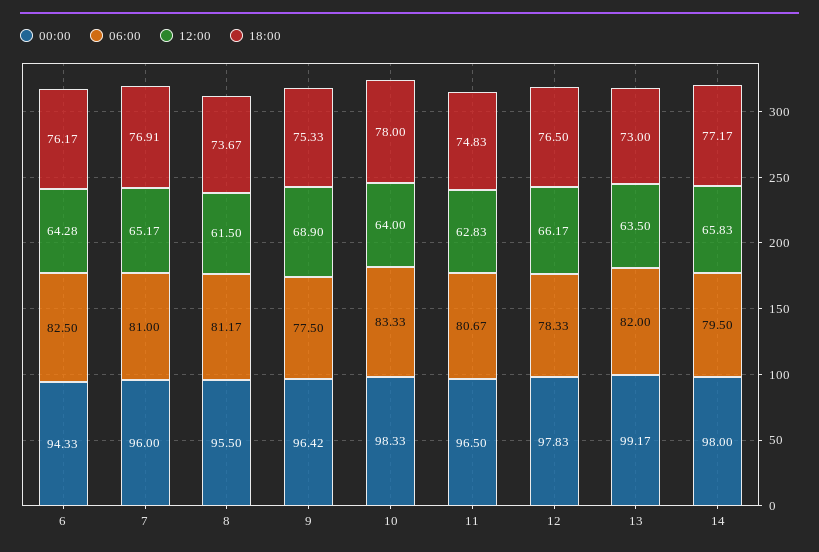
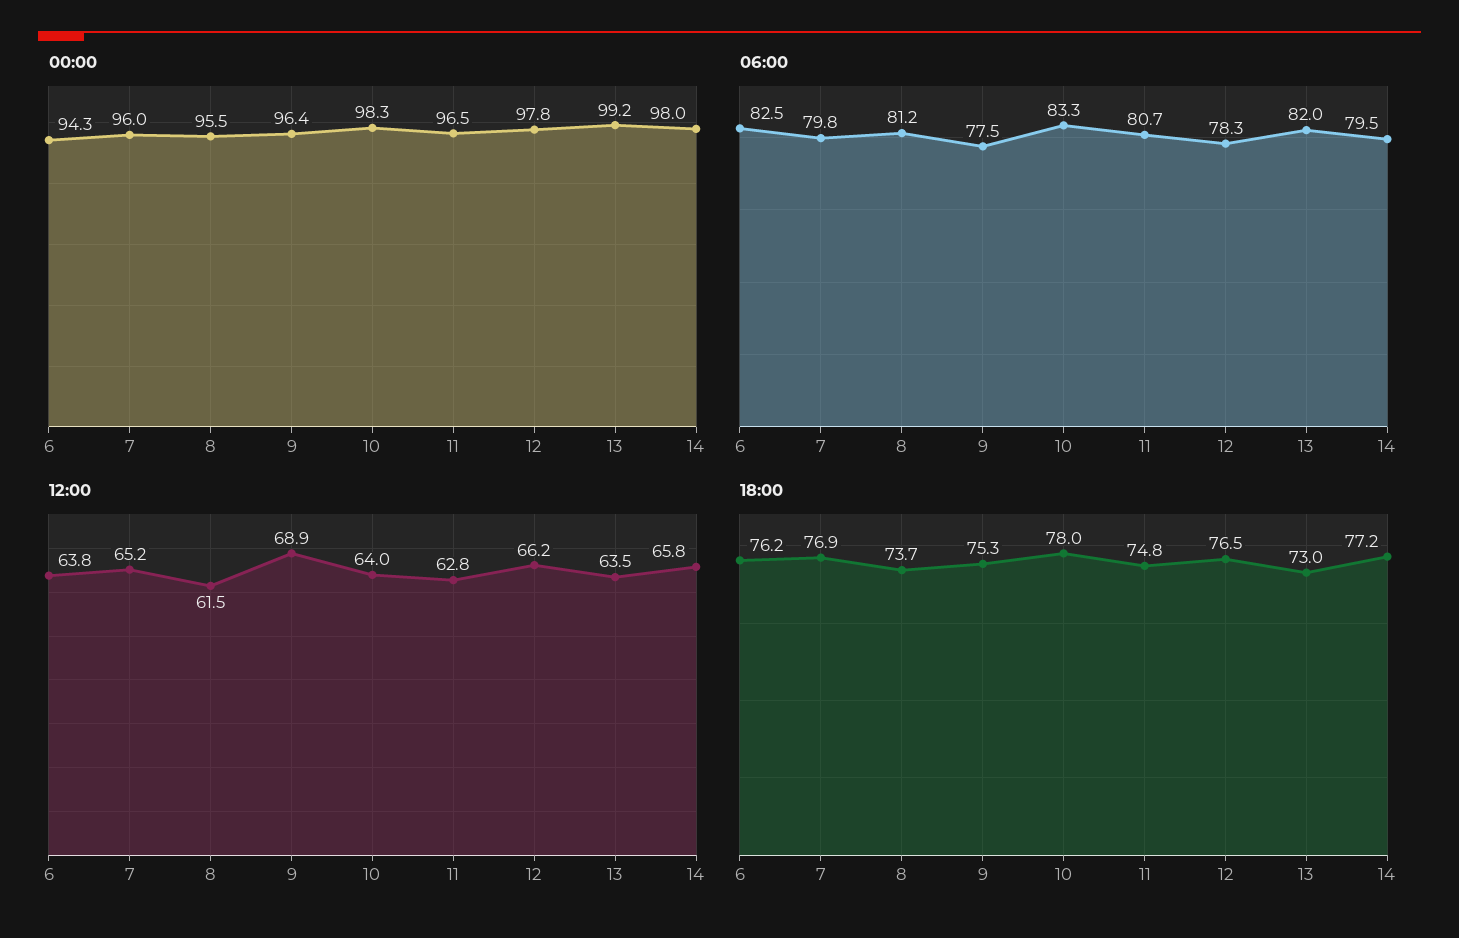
12:00, 6: 64.28 -> 63.8
06:00, 7: 81 -> 79.8

